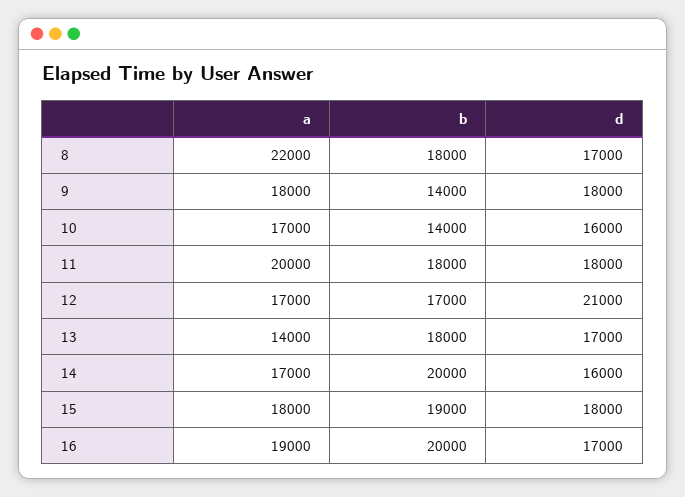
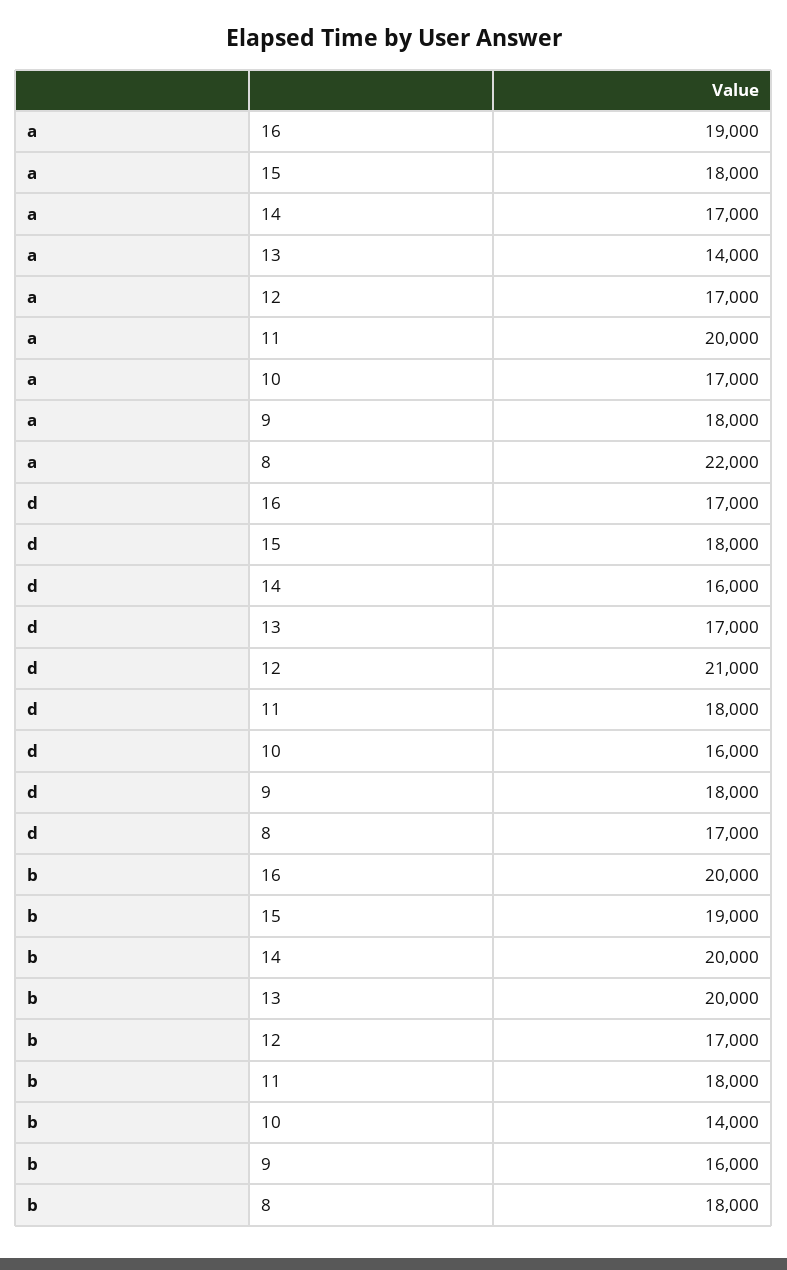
b, 9: 14000 -> 16000
b, 13: 18000 -> 20000

